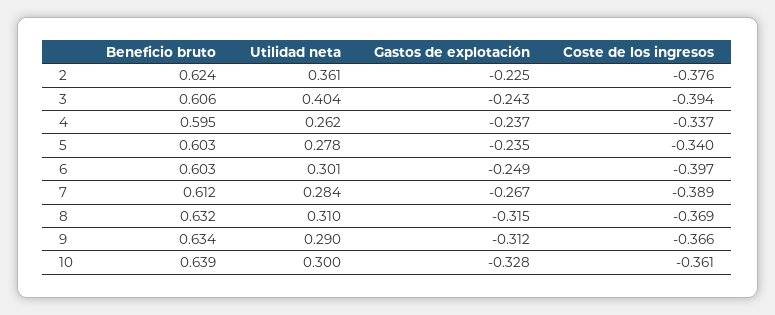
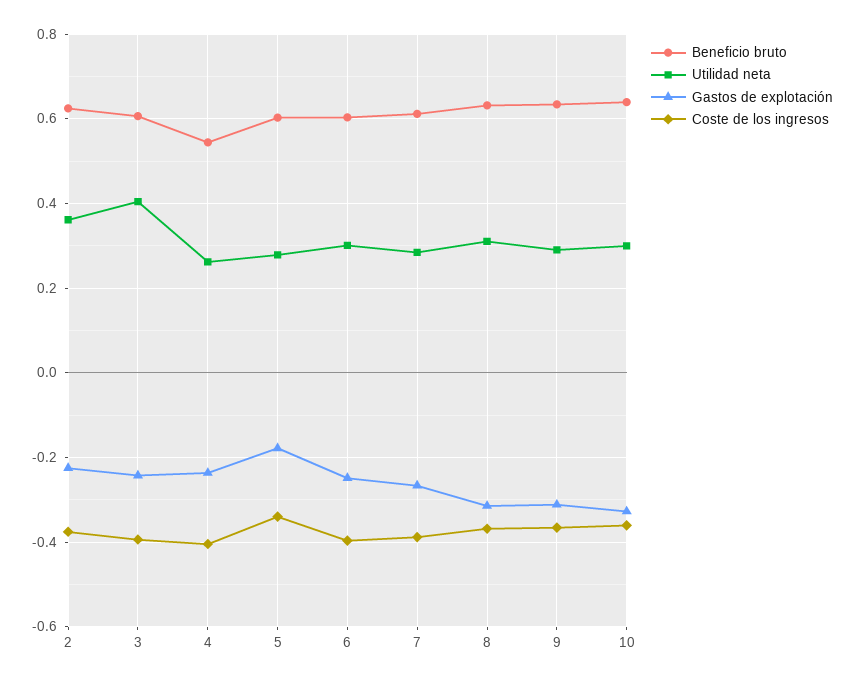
Beneficio bruto, 4: 0.595 -> 0.54
Coste de los ingresos, 4: -0.337 -> -0.4
Gastos de explotación, 5: -0.235 -> -0.18

